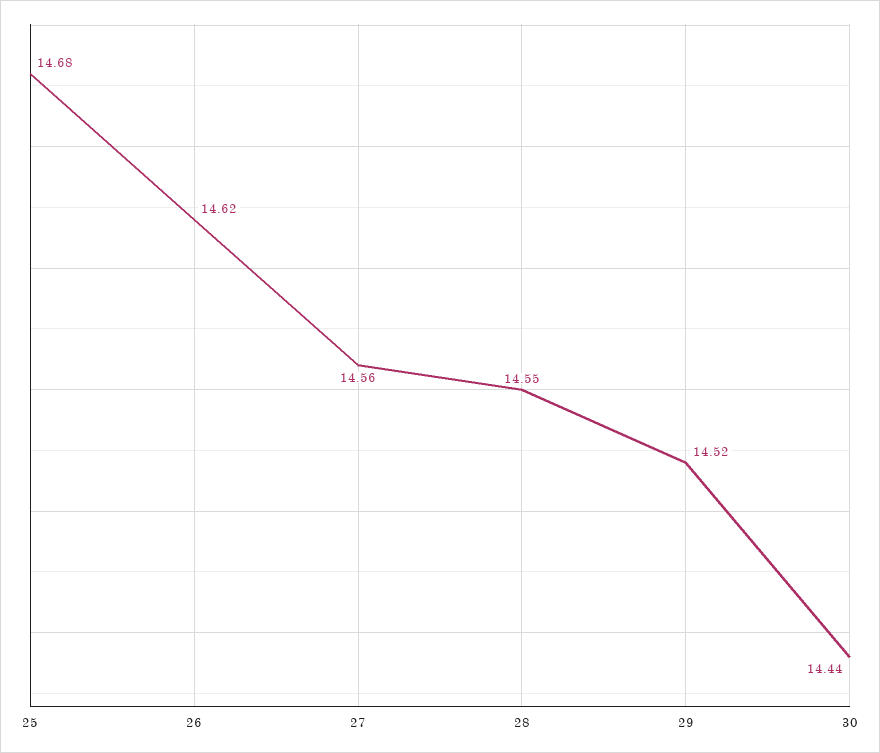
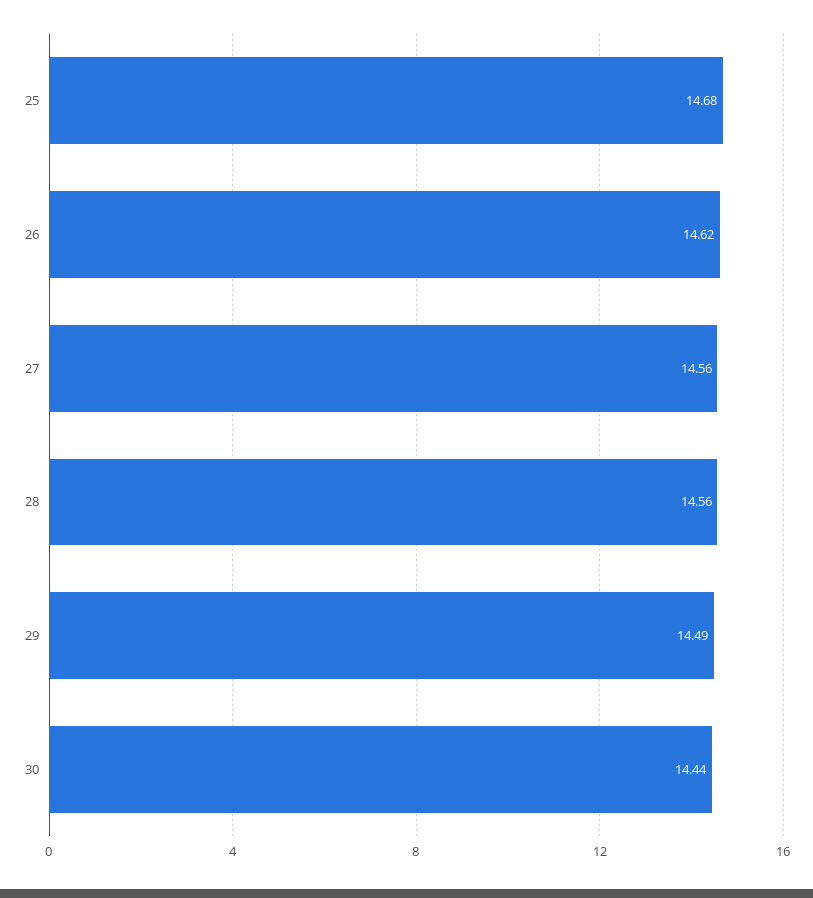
28: 14.55 -> 14.56
29: 14.52 -> 14.49

